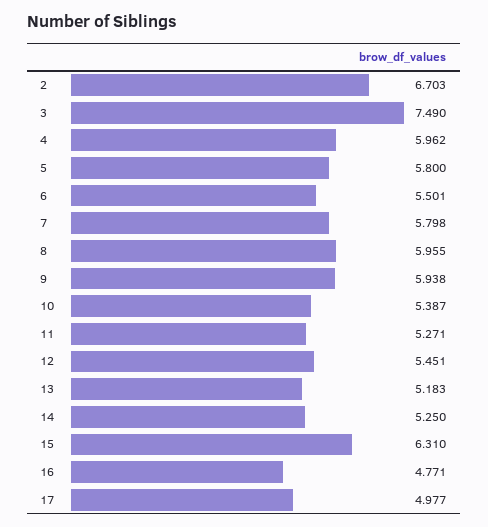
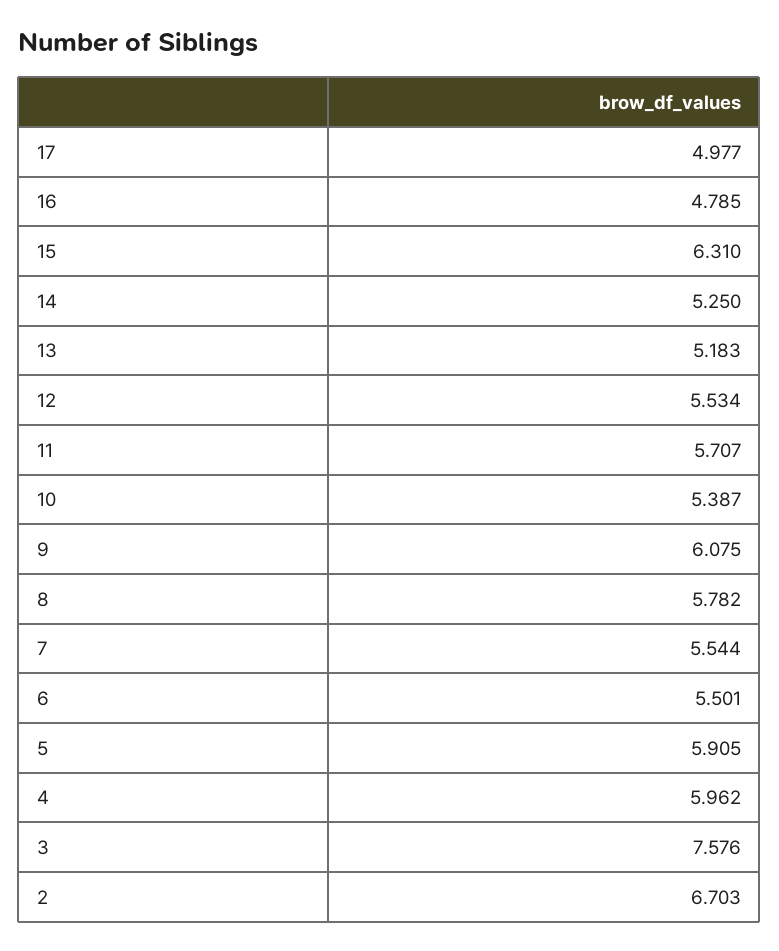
3: 7.49 -> 7.576
5: 5.8 -> 5.905
7: 5.798 -> 5.544
8: 5.955 -> 5.782
9: 5.938 -> 6.075
11: 5.271 -> 5.707
12: 5.451 -> 5.534
16: 4.771 -> 4.785

